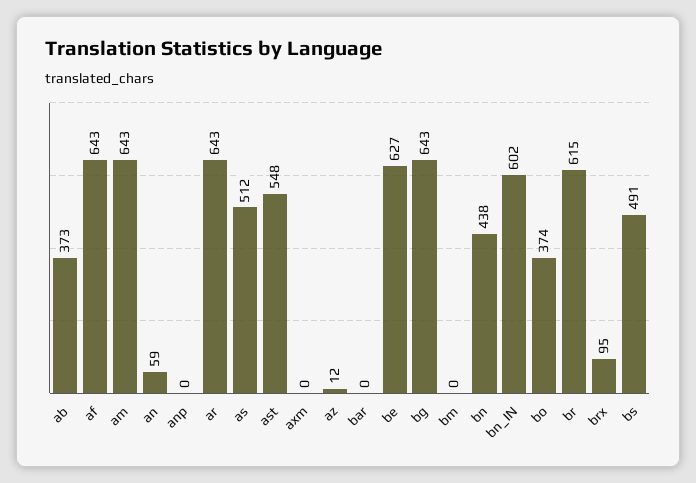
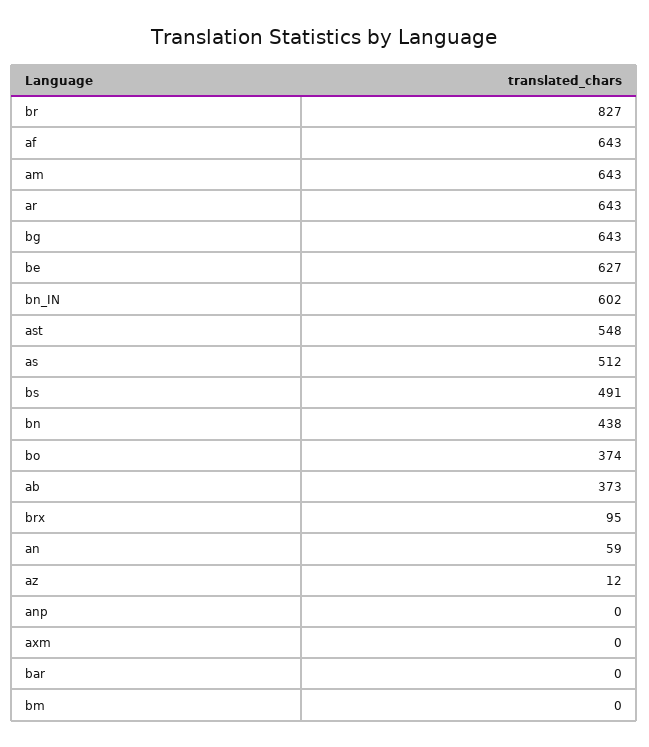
br: 615 -> 827

